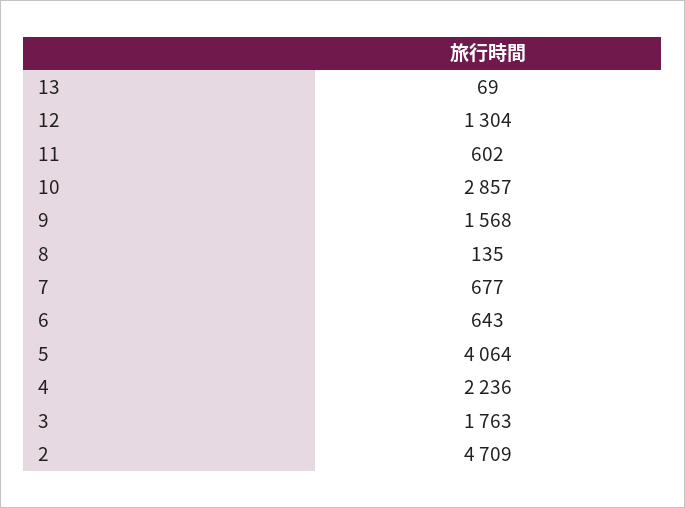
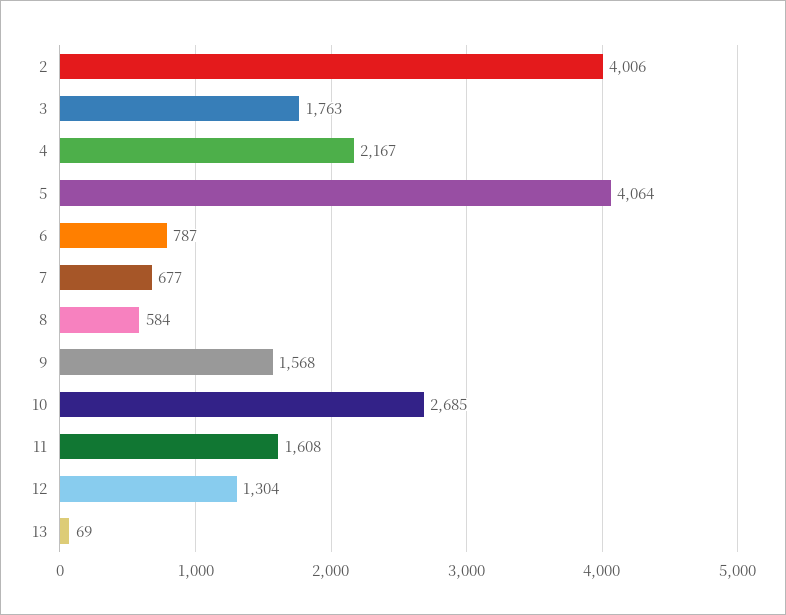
11: 602 -> 1608
10: 2857 -> 2685
8: 135 -> 584
6: 643 -> 787
4: 2236 -> 2167
2: 4709 -> 4006

